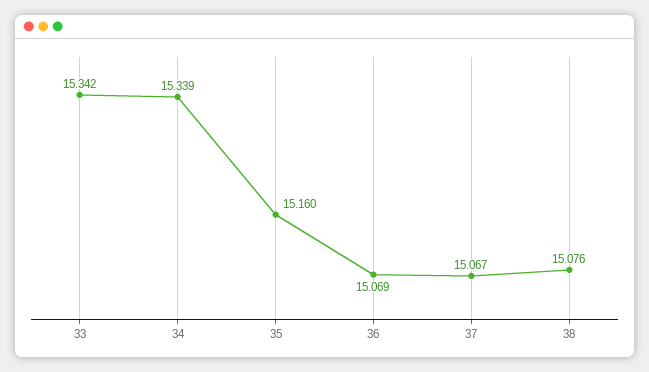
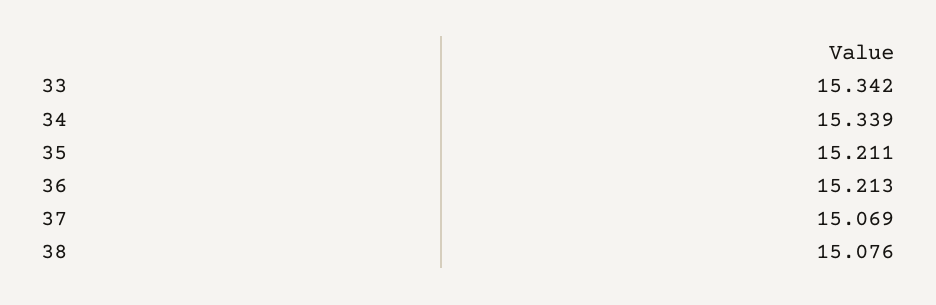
35: 15.16 -> 15.211
36: 15.069 -> 15.213
37: 15.067 -> 15.069

